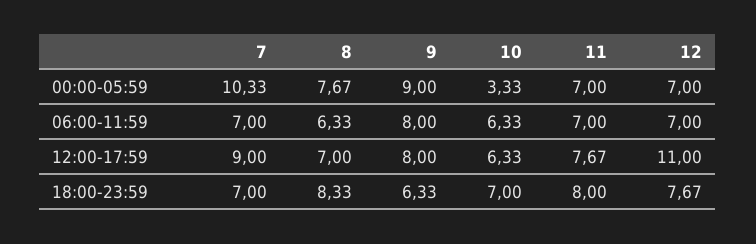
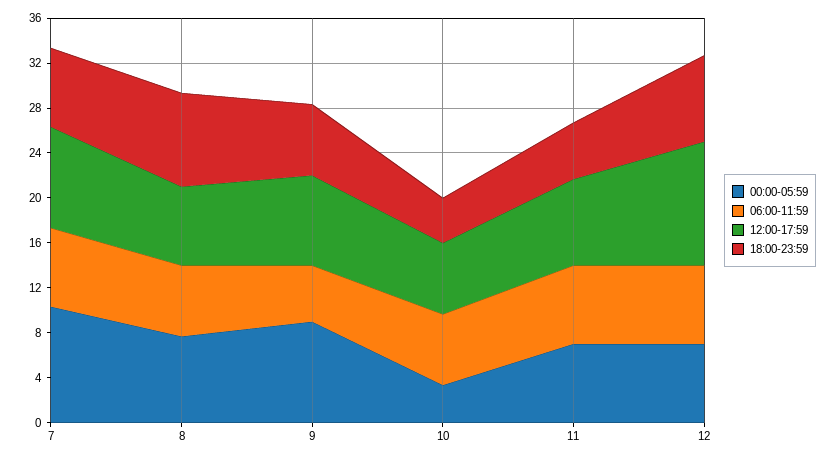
06:00-11:59, 9: 8 -> 5
18:00-23:59, 10: 7 -> 4
18:00-23:59, 11: 8 -> 5

